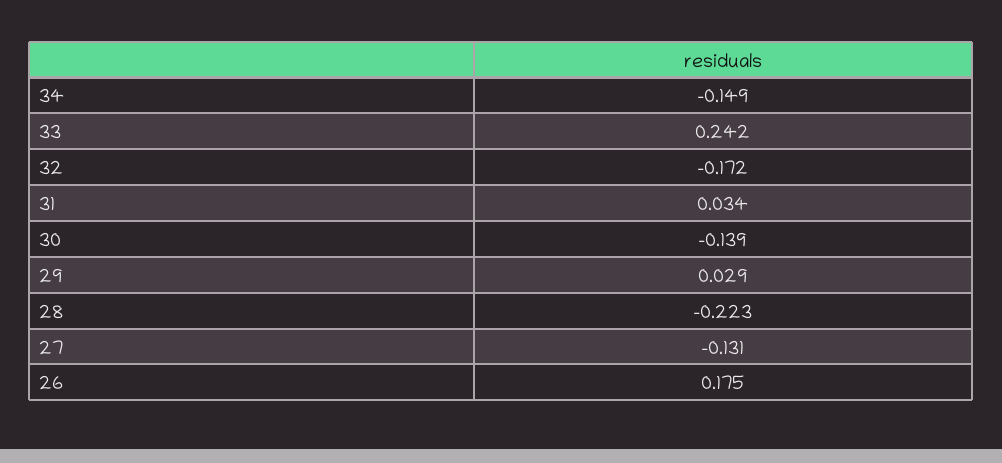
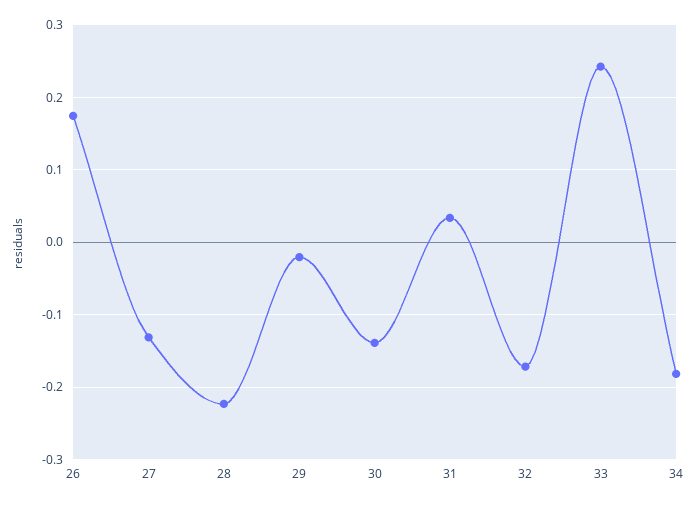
34: -0.149 -> -0.18
29: 0.029 -> -0.02

